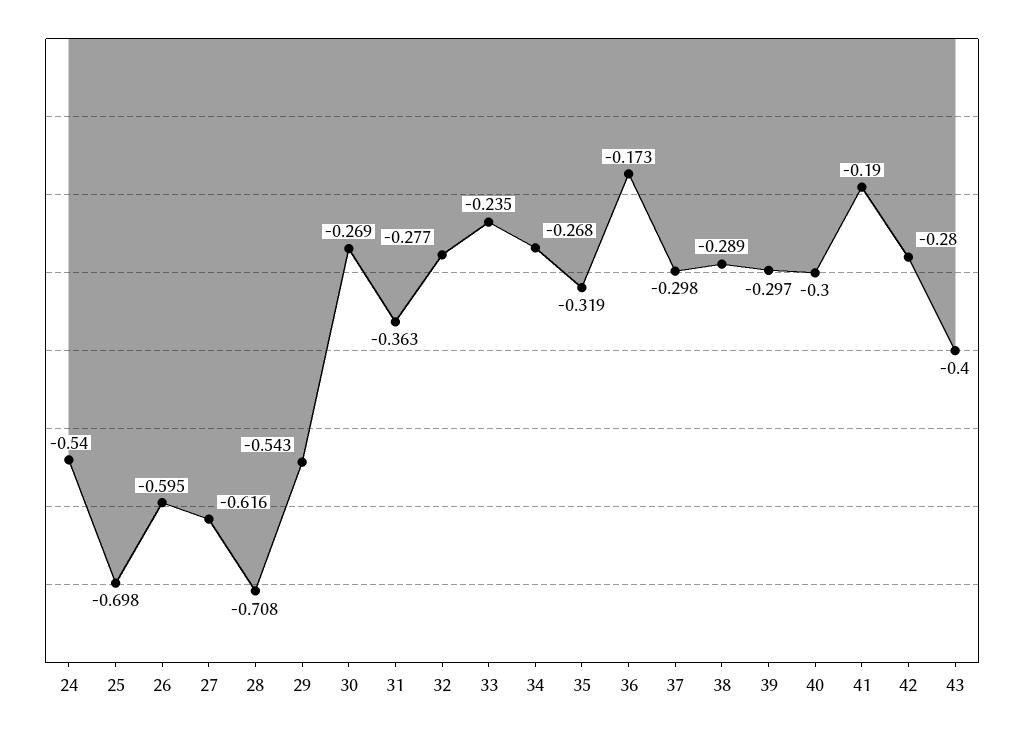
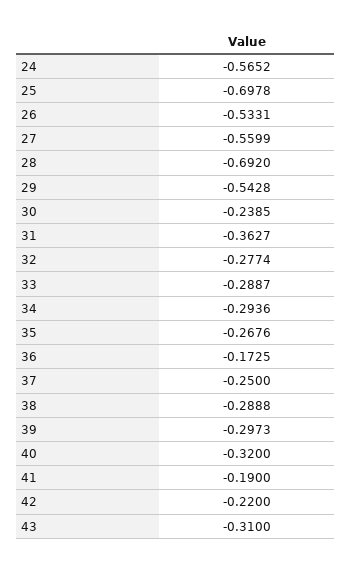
24: -0.54 -> -0.5652
26: -0.595 -> -0.5331
27: -0.616 -> -0.5599
28: -0.708 -> -0.692
30: -0.269 -> -0.2385
33: -0.235 -> -0.2887
34: -0.268 -> -0.2936
35: -0.319 -> -0.2676
37: -0.298 -> -0.25
40: -0.3 -> -0.32
42: -0.28 -> -0.22
43: -0.4 -> -0.31

